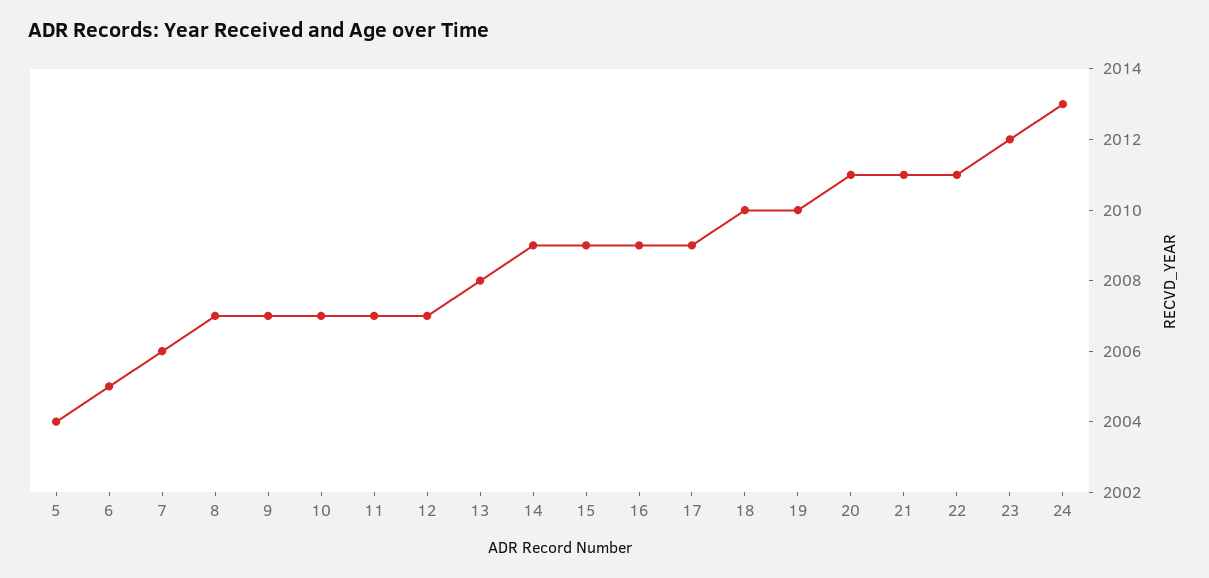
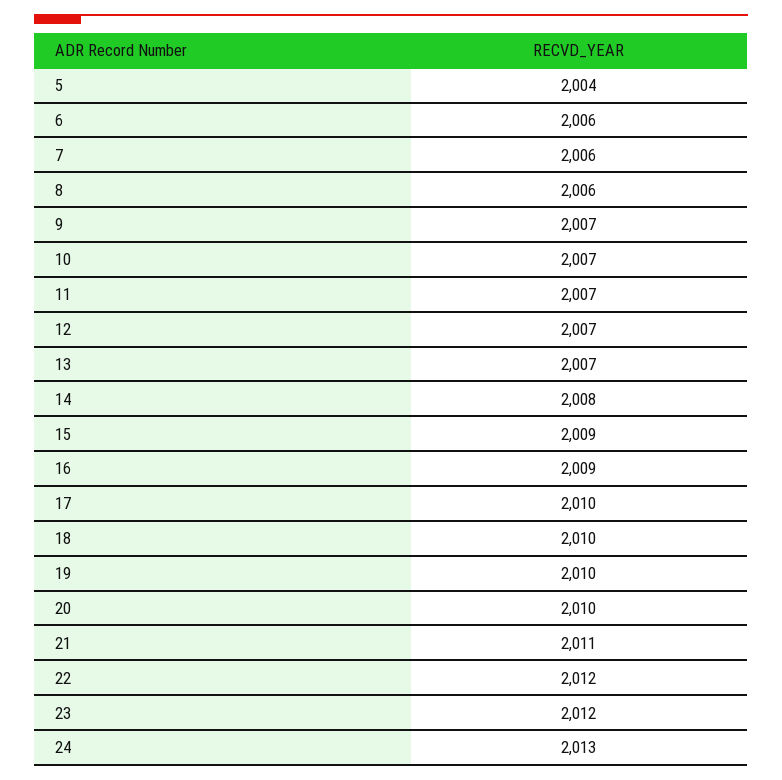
6: 2005 -> 2006
8: 2007 -> 2006
13: 2008 -> 2007
14: 2009 -> 2008
17: 2009 -> 2010
20: 2011 -> 2010
22: 2011 -> 2012

